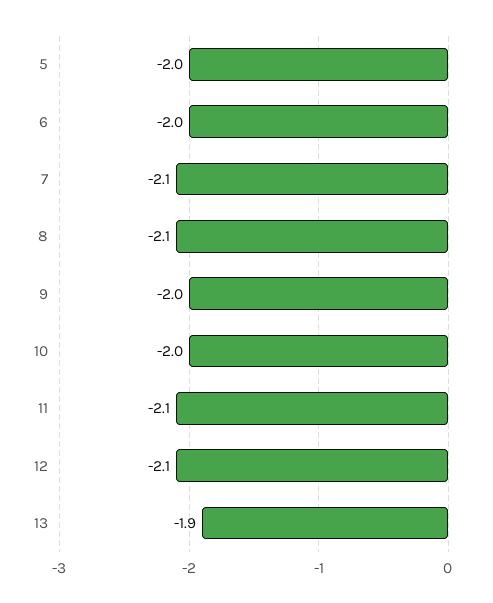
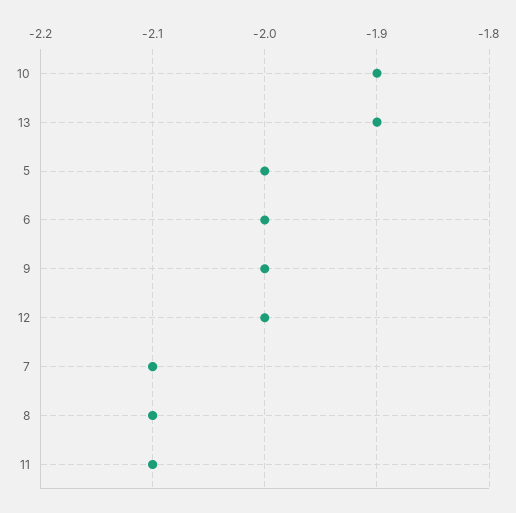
10: -2 -> -1.9
12: -2.1 -> -2

